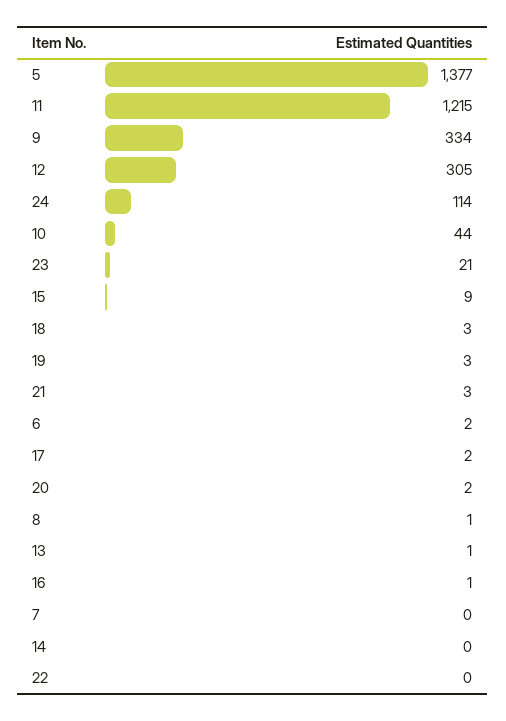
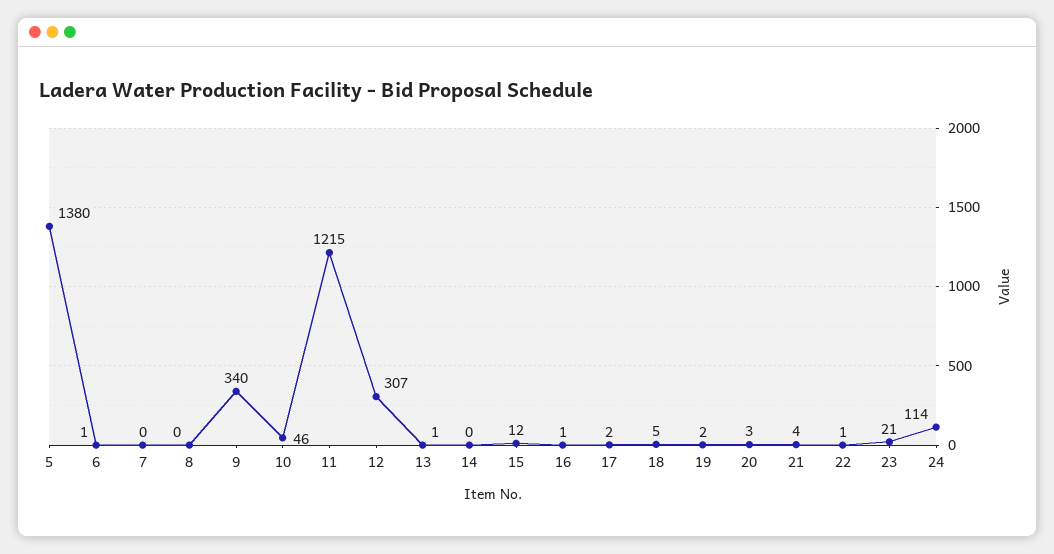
5: 1377 -> 1380
9: 334 -> 340
12: 305 -> 307
10: 44 -> 46
15: 9 -> 12
18: 3 -> 5
19: 3 -> 2
21: 3 -> 4
6: 2 -> 1
20: 2 -> 3
8: 1 -> 0
22: 0 -> 1

